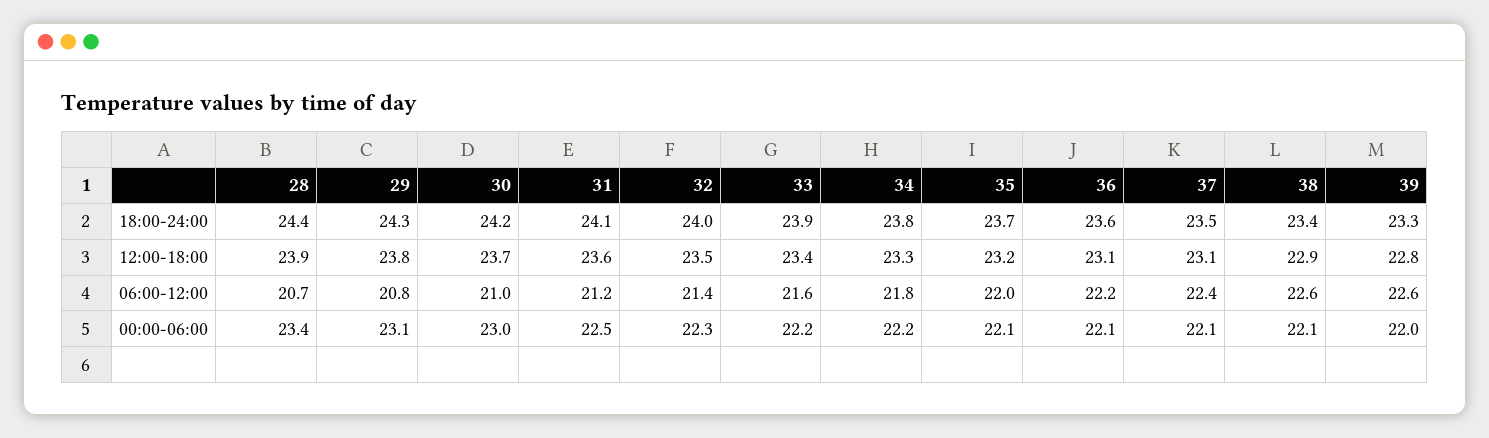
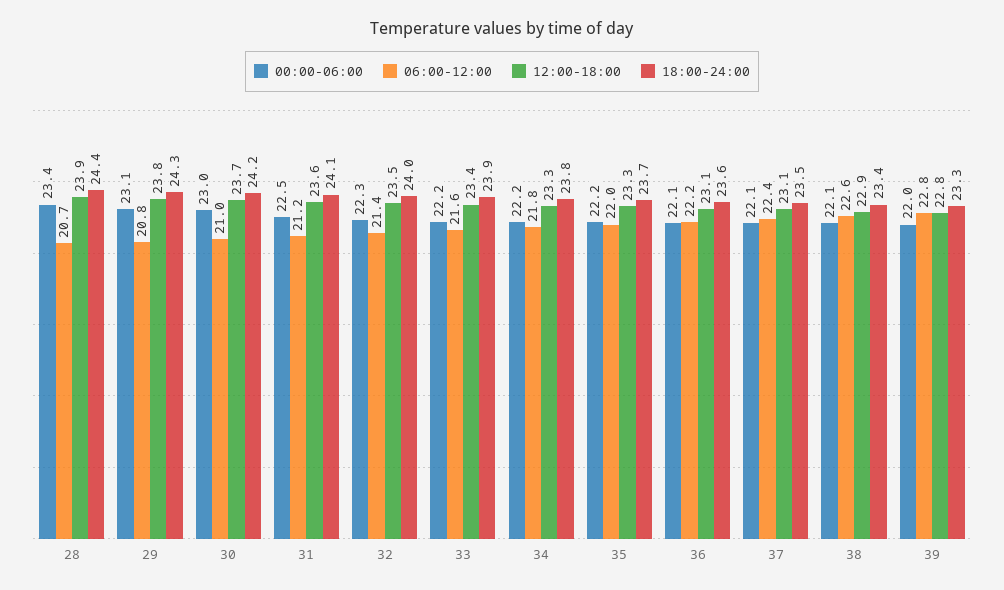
12:00-18:00, 35: 23.2 -> 23.3
06:00-12:00, 39: 22.6 -> 22.8
00:00-06:00, 35: 22.1 -> 22.2

